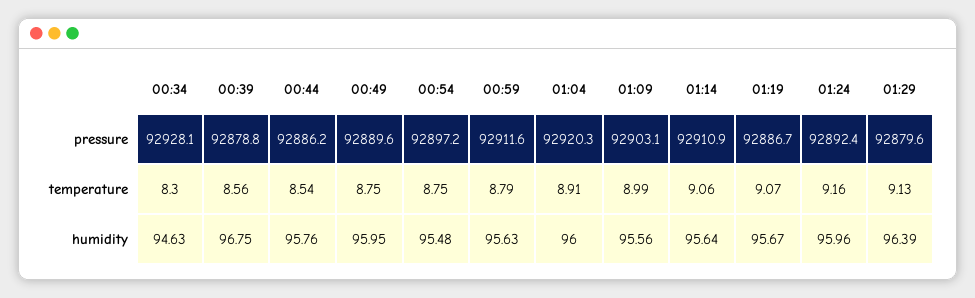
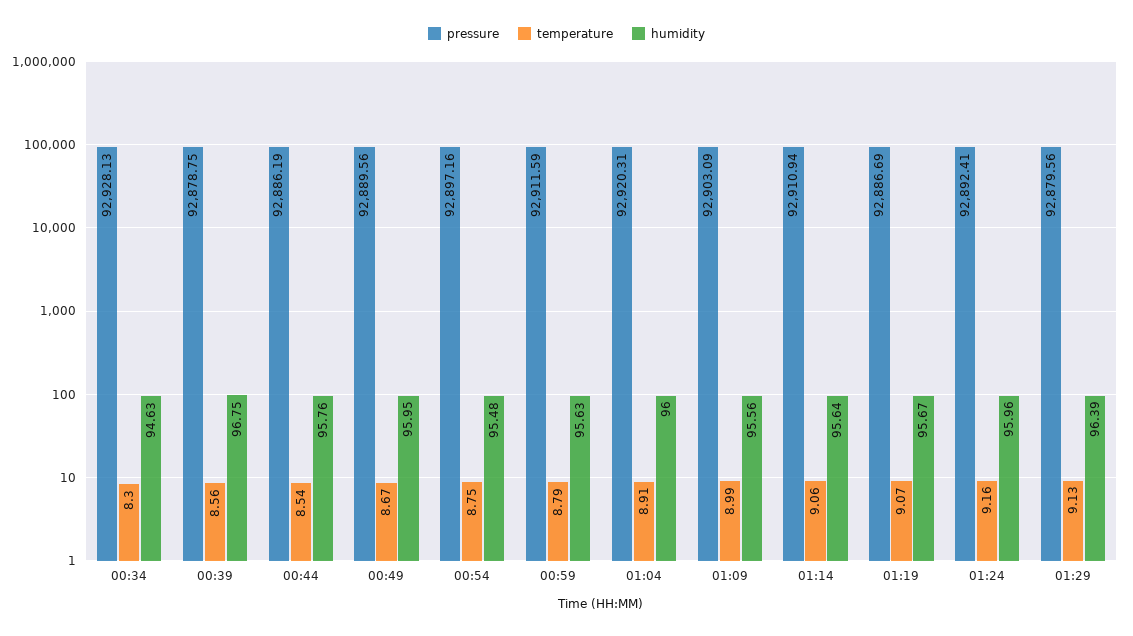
temperature, 00:49: 8.75 -> 8.67

